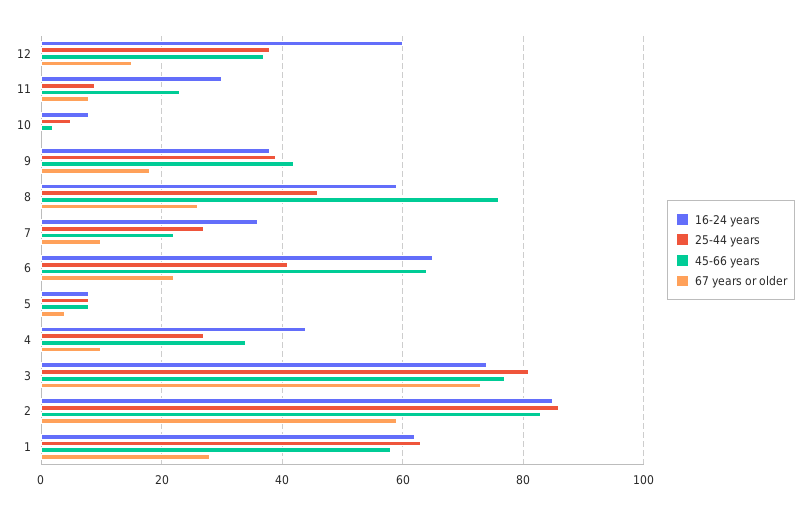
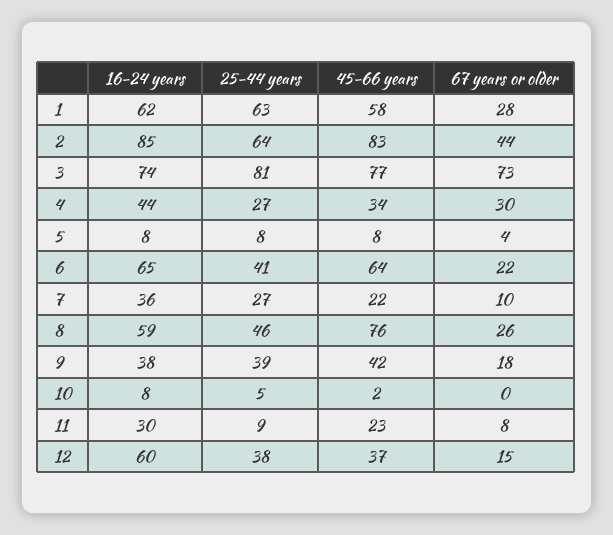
67 years or older, 4: 10 -> 30
25-44 years, 2: 85 -> 64
67 years or older, 2: 60 -> 44

